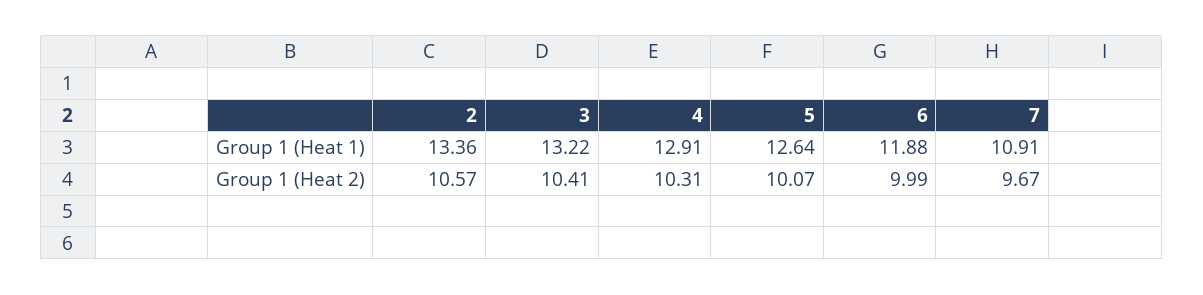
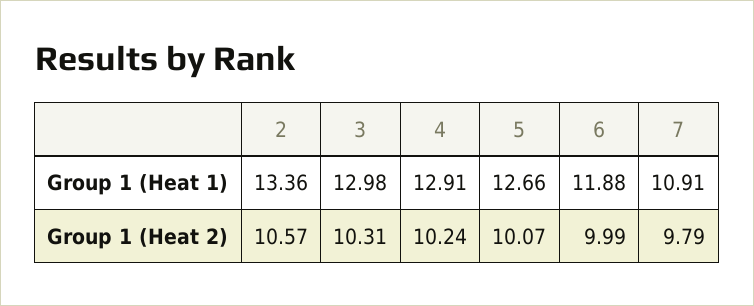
3, Group 1 (Heat 1): 13.22 -> 12.98
5, Group 1 (Heat 1): 12.64 -> 12.66
3, Group 1 (Heat 2): 10.41 -> 10.31
4, Group 1 (Heat 2): 10.31 -> 10.24
7, Group 1 (Heat 2): 9.67 -> 9.79

